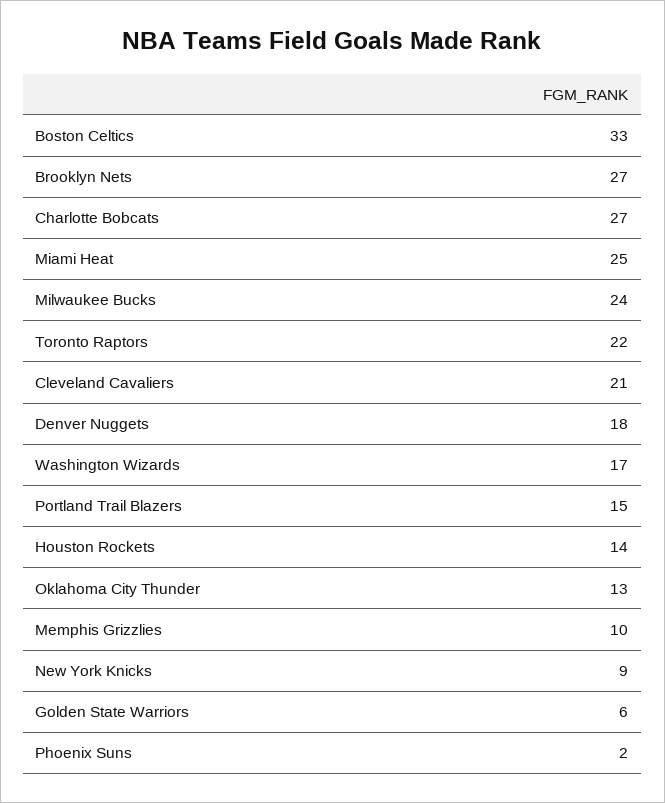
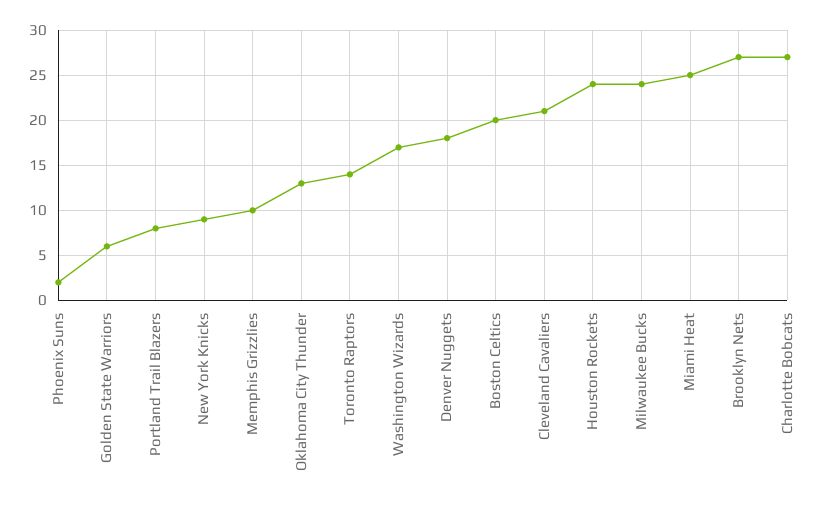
Boston Celtics: 33 -> 20
Toronto Raptors: 22 -> 14
Portland Trail Blazers: 15 -> 8
Houston Rockets: 14 -> 24

